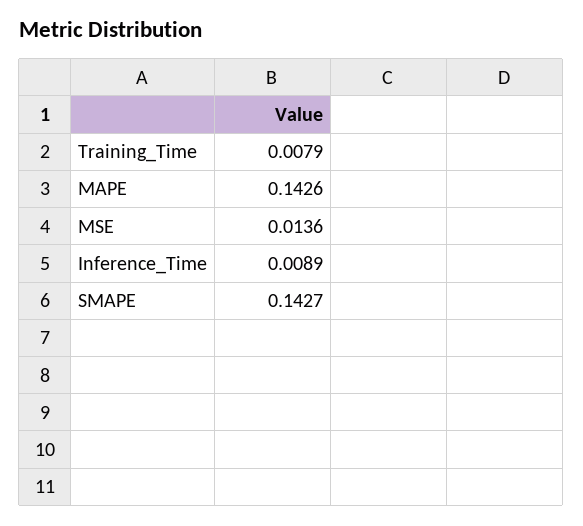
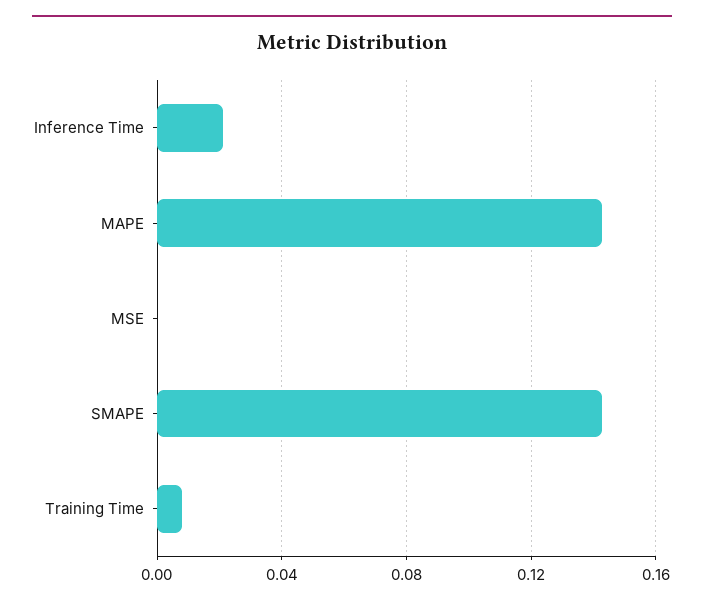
MSE: 0.0136 -> 0
Inference_Time: 0.0089 -> 0.02

